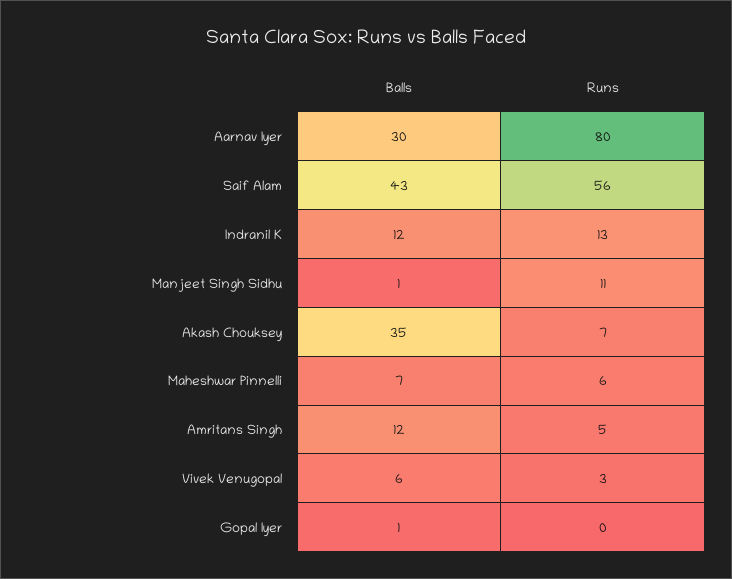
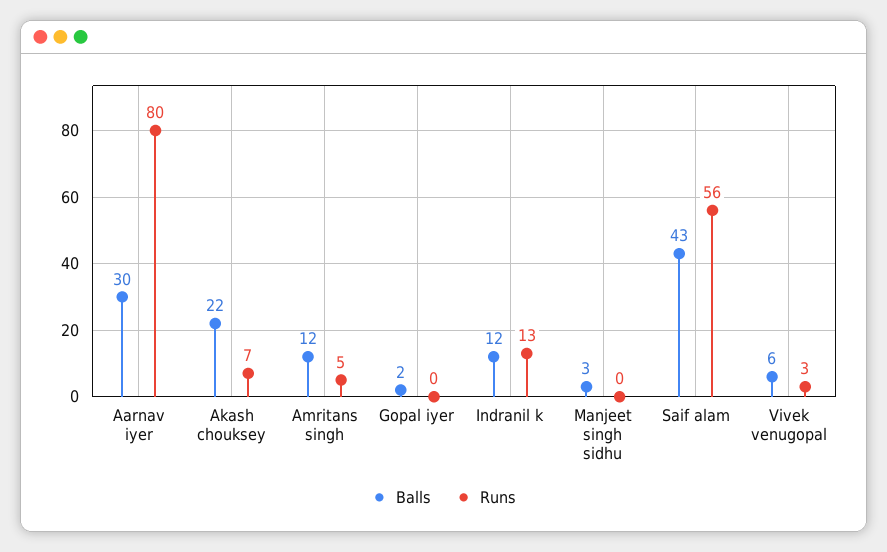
Balls, Manjeet Singh Sidhu: 1 -> 3
Runs, Manjeet Singh Sidhu: 11 -> 0
Balls, Akash Chouksey: 35 -> 22
Balls, Maheshwar Pinnelli: 7 -> none
Runs, Maheshwar Pinnelli: 6 -> none
Balls, Gopal Iyer: 1 -> 2

